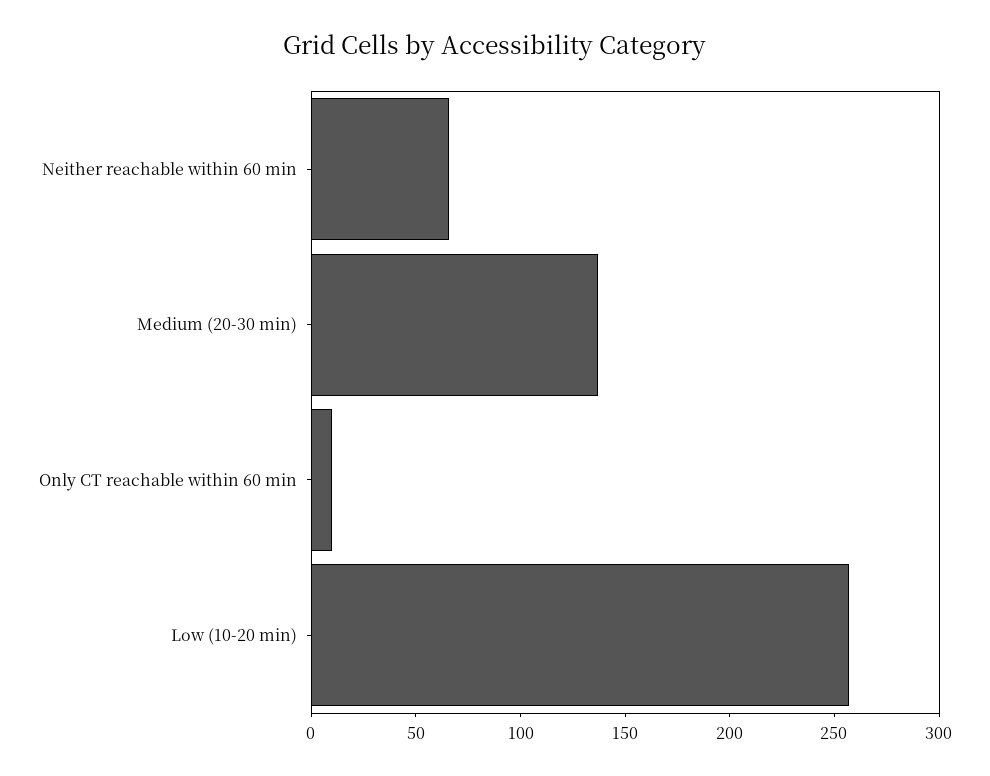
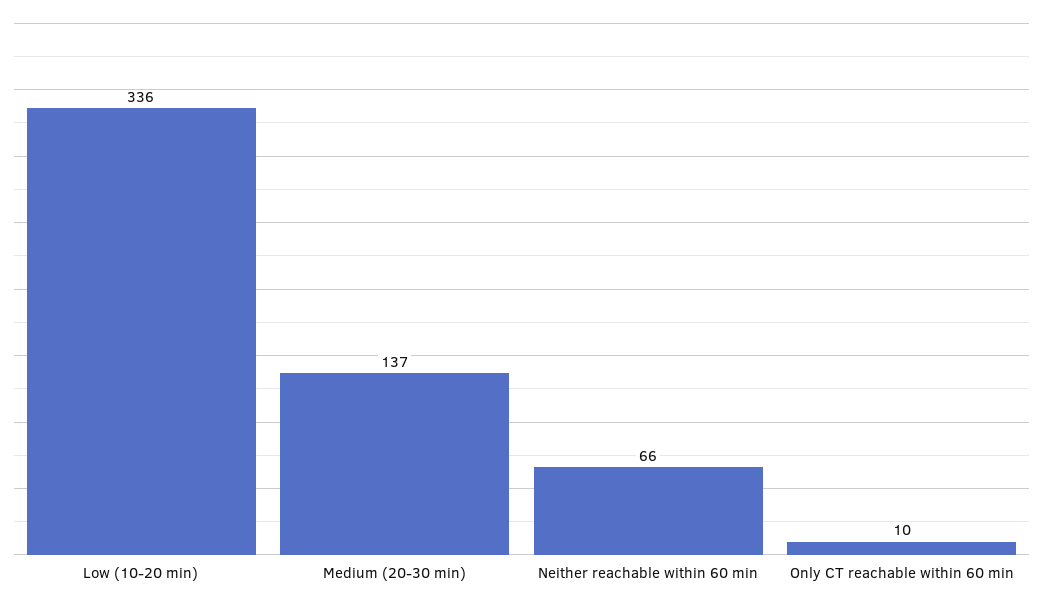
Low (10-20 min): 260 -> 336

